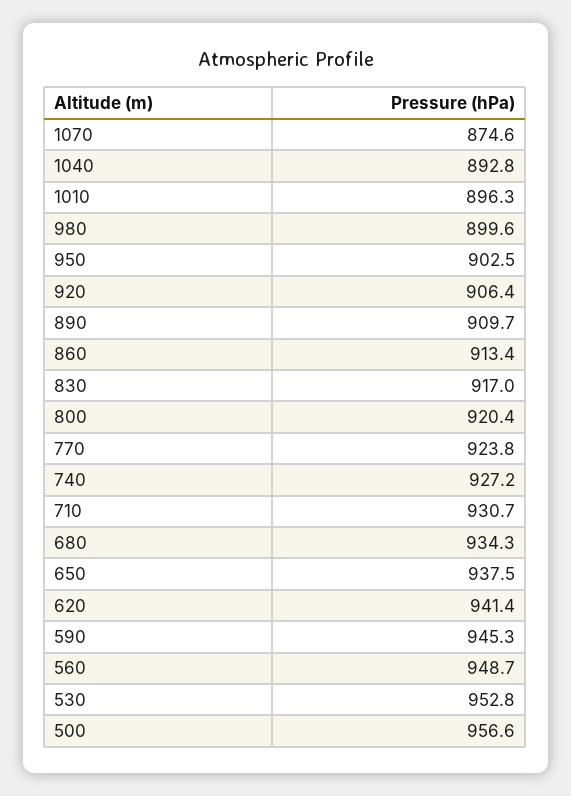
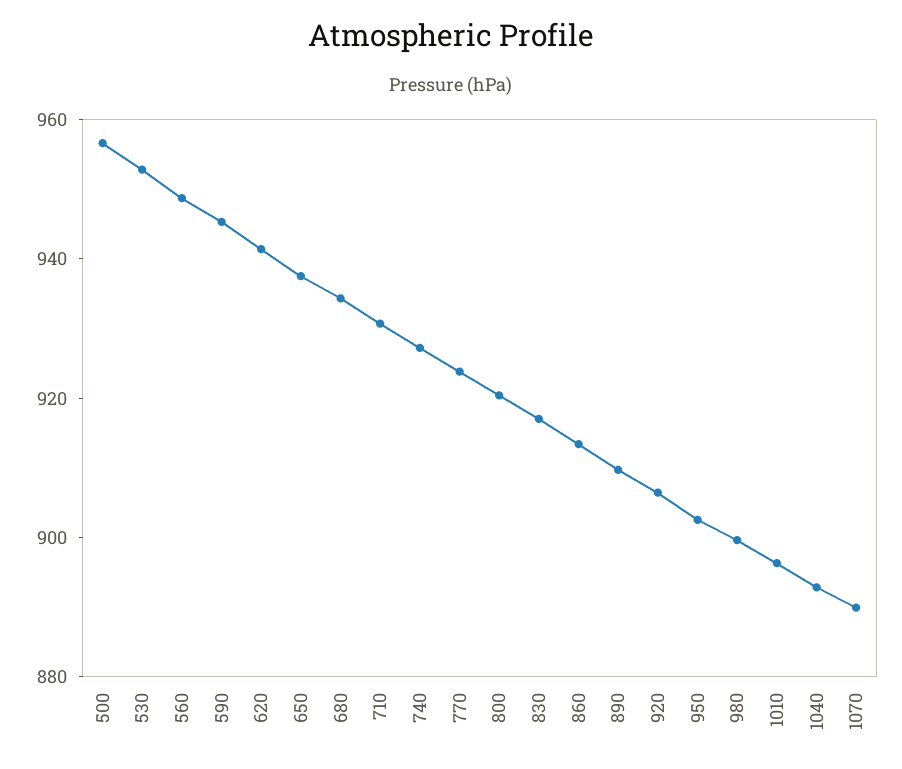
1070: 874.6 -> 890

